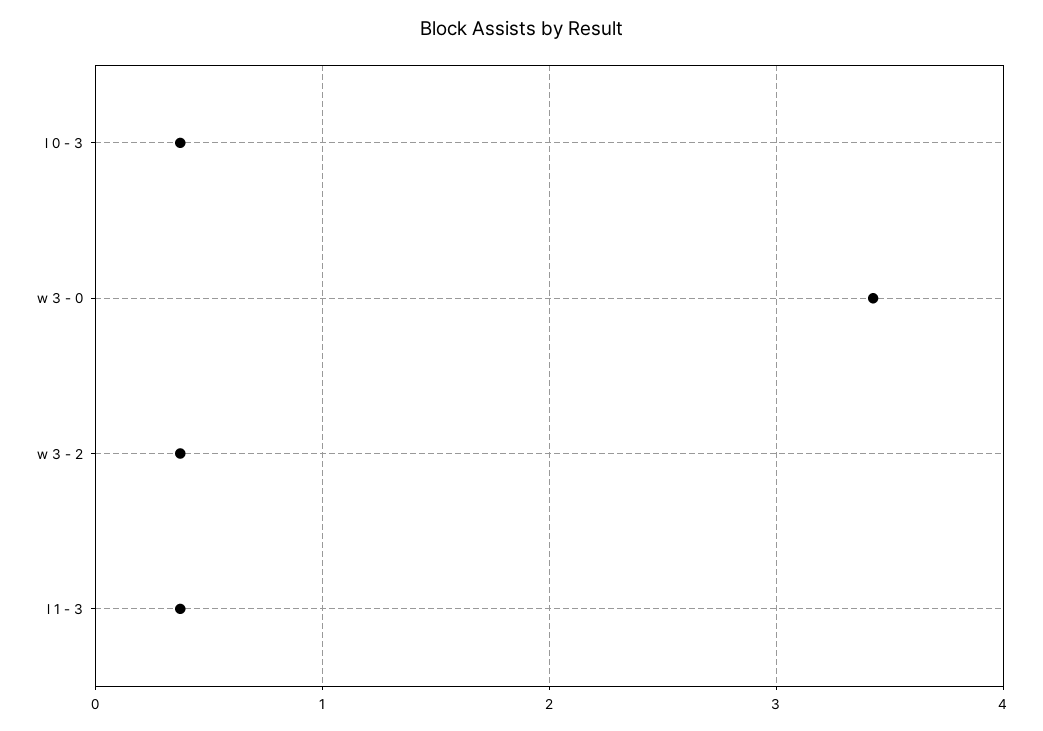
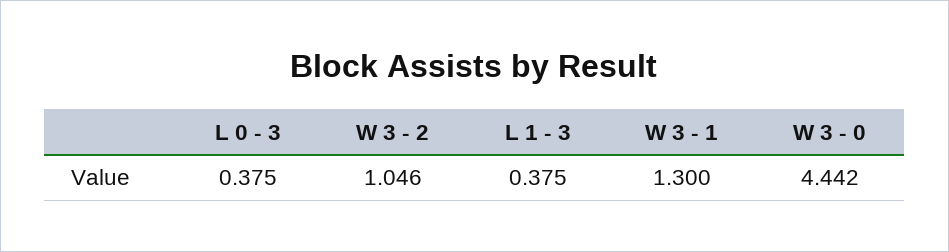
w 3 - 0: 3.4 -> 4.442
w 3 - 2: 0.4 -> 1.046
W 3 - 1: none -> 1.3

